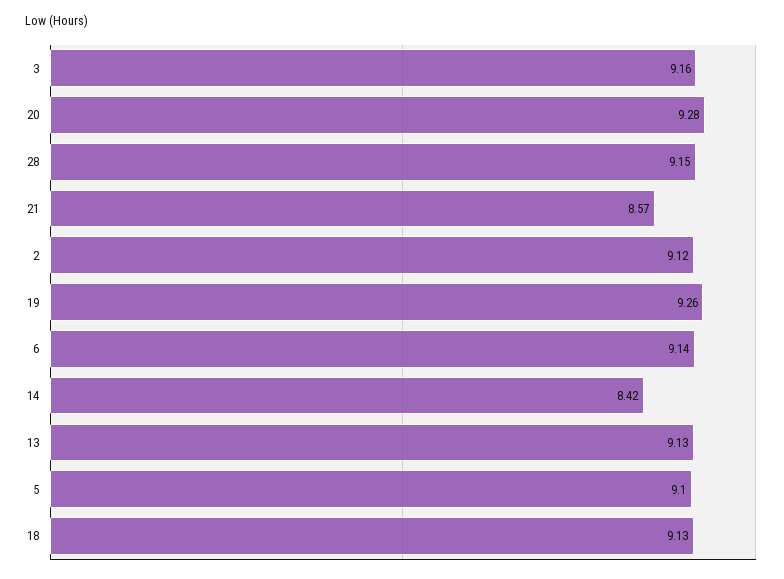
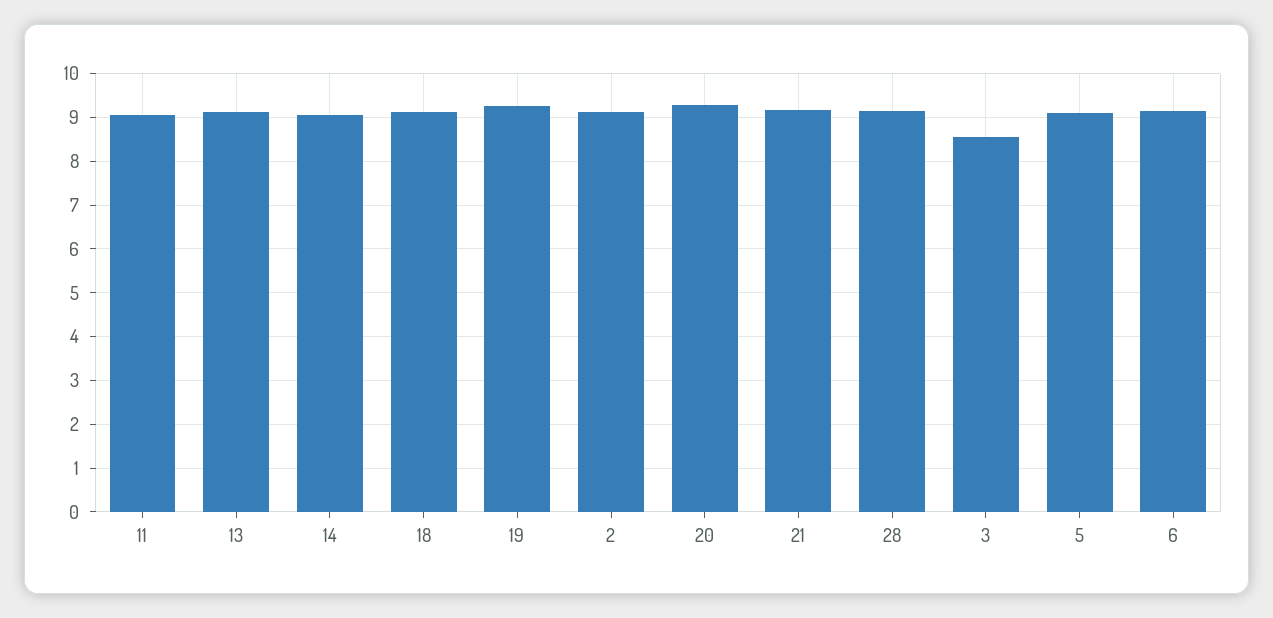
3: 9.16 -> 8.6
21: 8.57 -> 9.2
14: 8.42 -> 9
11: none -> 9

